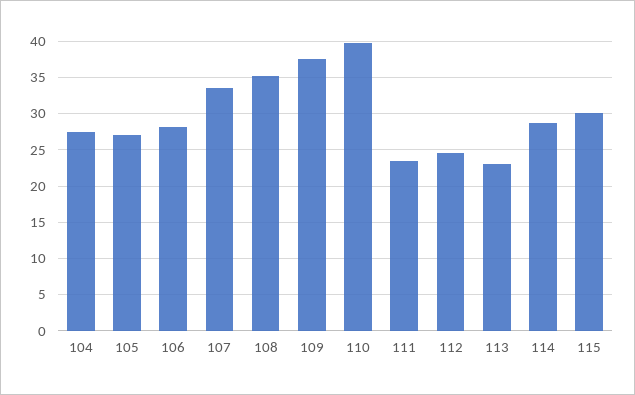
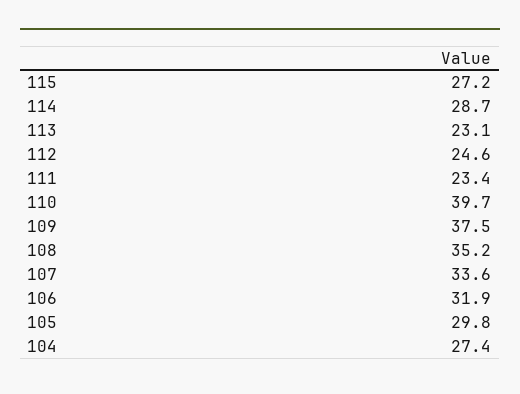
105: 27 -> 29.8
106: 28 -> 31.9
115: 30 -> 27.2

